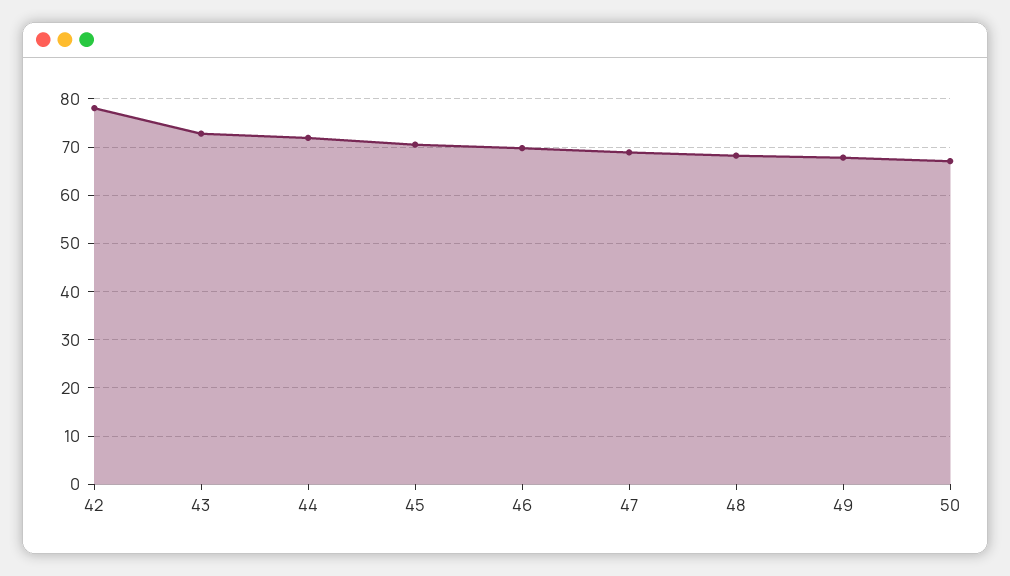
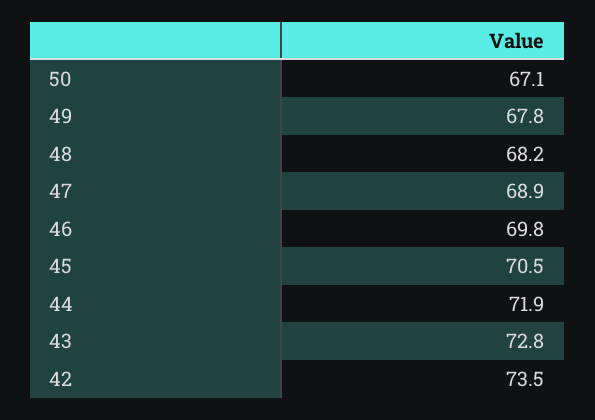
42: 78 -> 73.5

